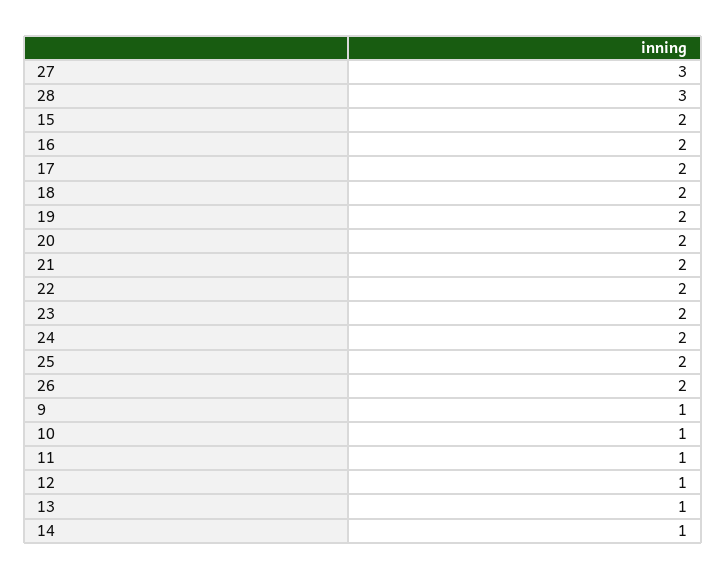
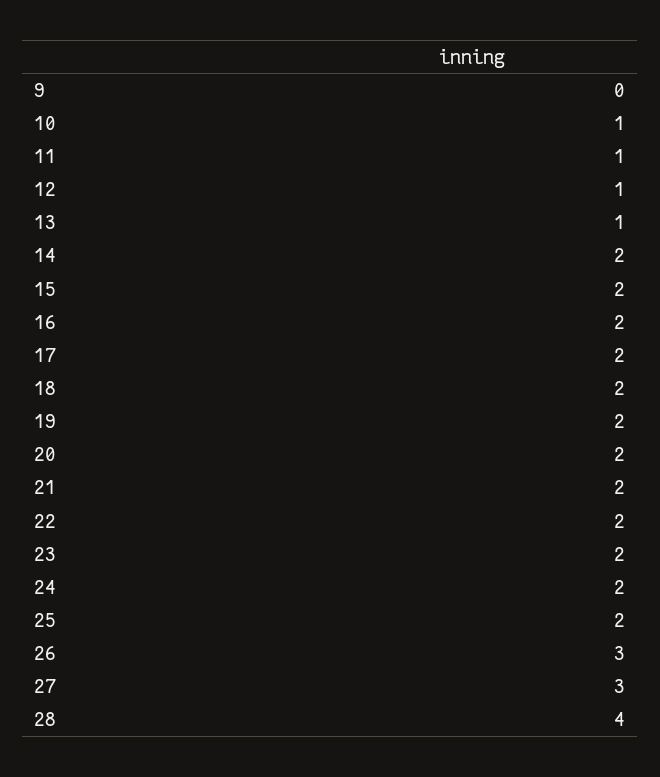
28: 3 -> 4
26: 2 -> 3
9: 1 -> 0
14: 1 -> 2

